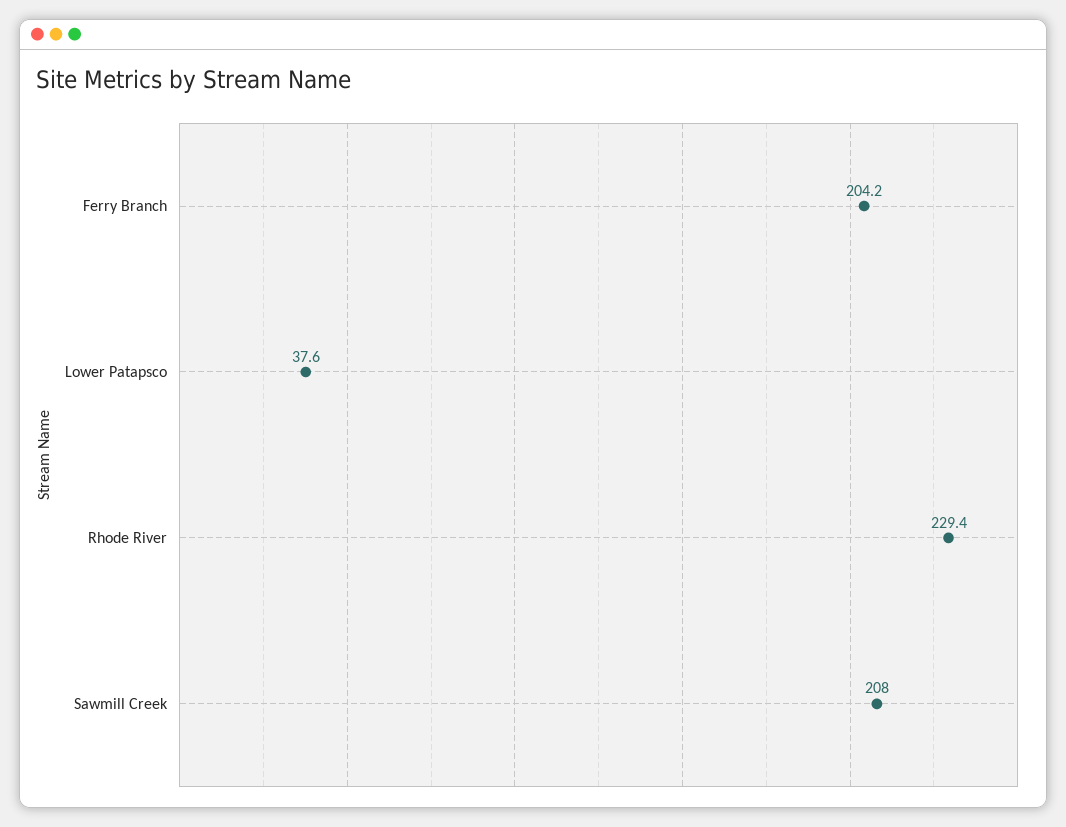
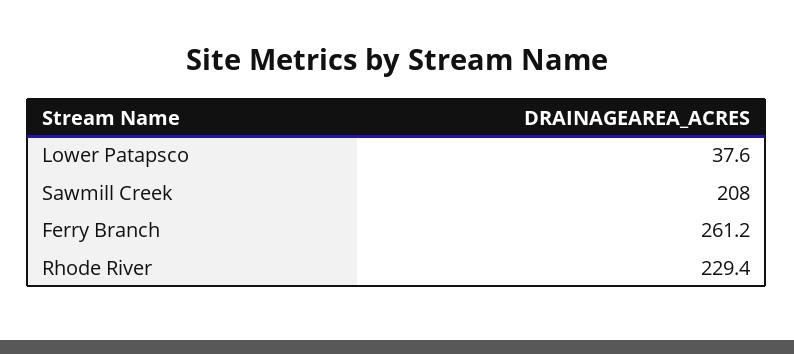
Ferry Branch: 204.2 -> 261.2

